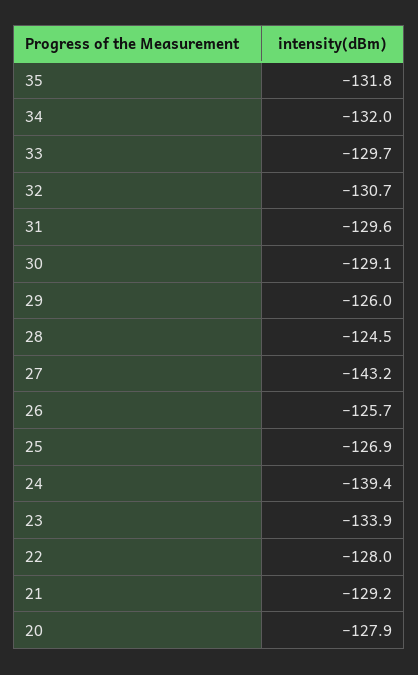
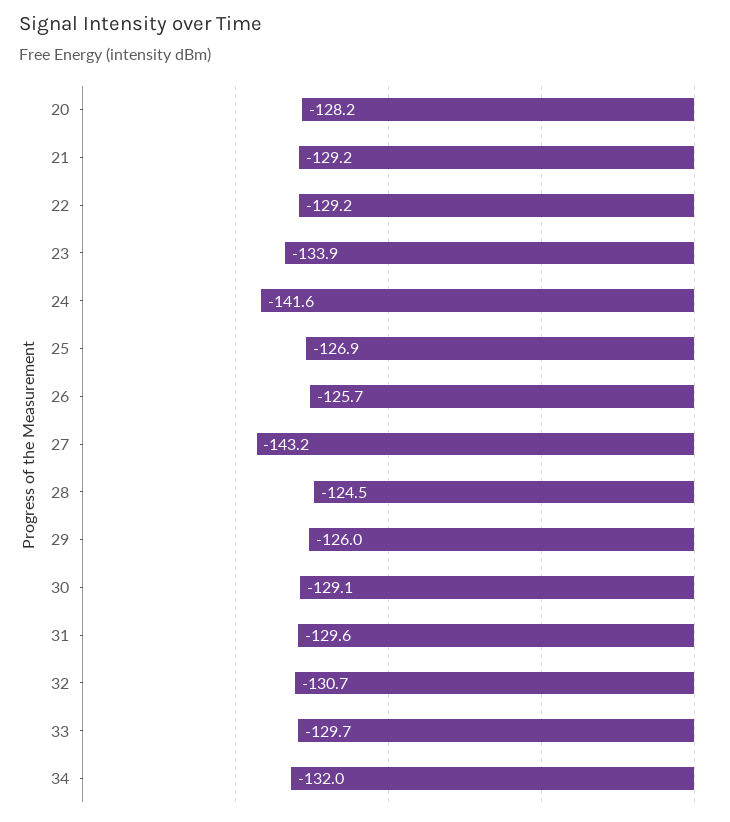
35: -131.8 -> none
24: -139.4 -> -141.6
22: -128 -> -129.2
20: -127.9 -> -128.2

